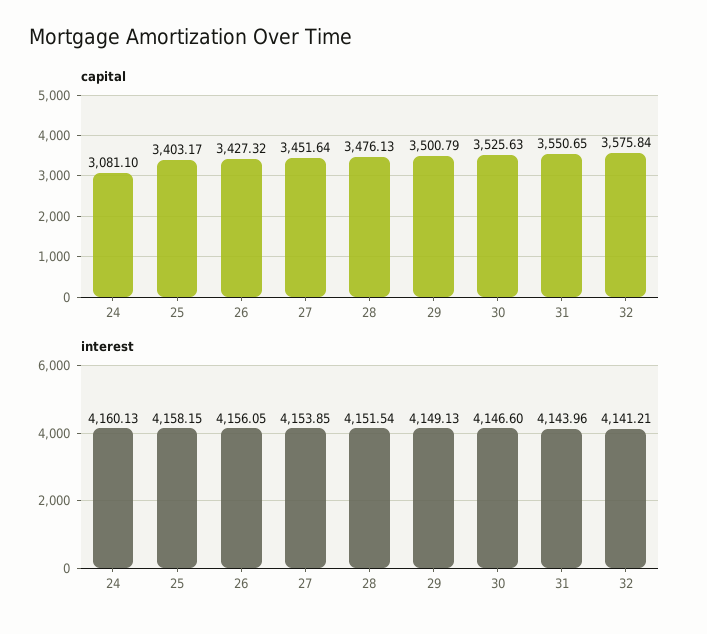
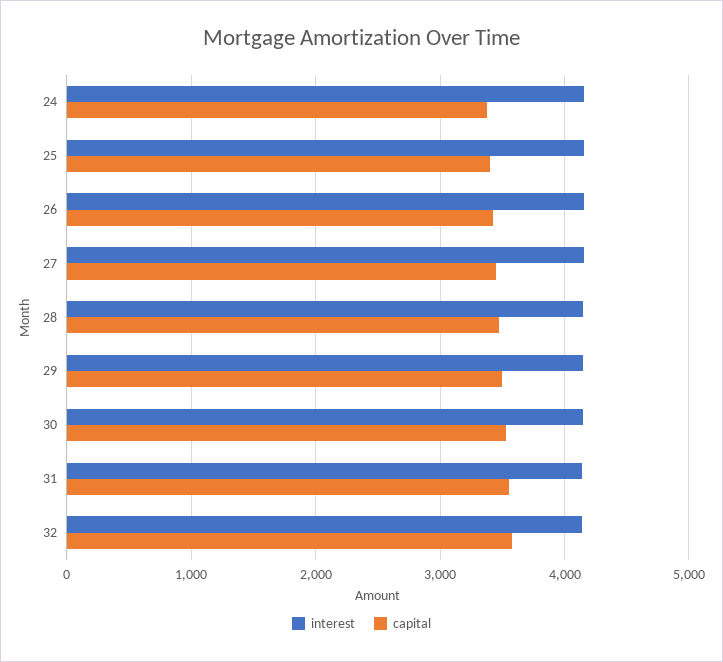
capital, 24: 3081.1 -> 3400

